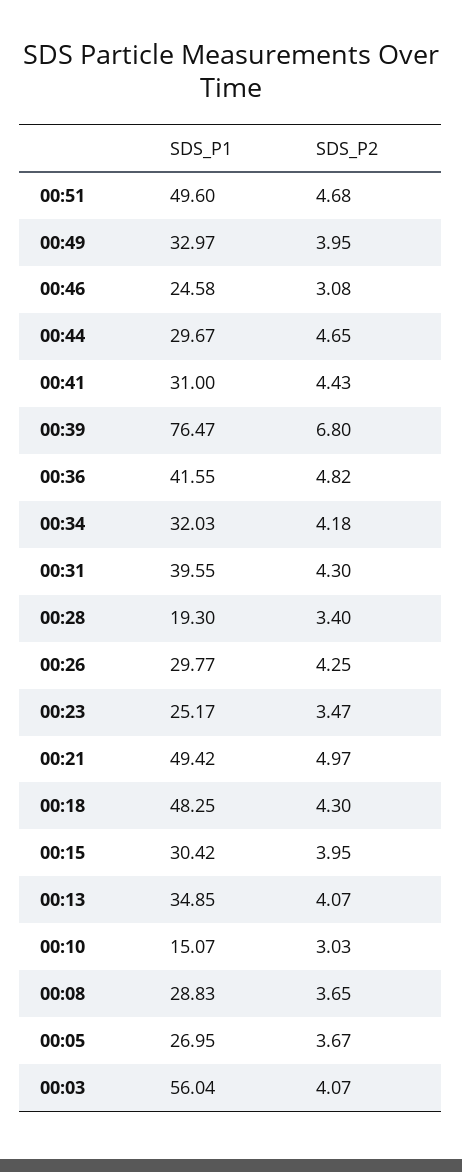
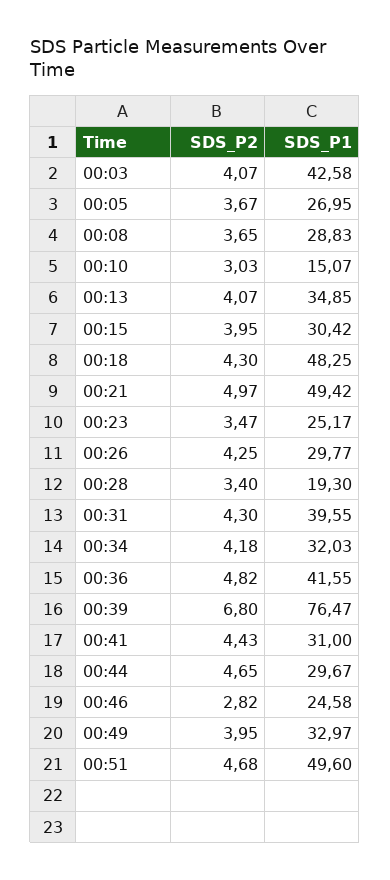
SDS_P2, 00:46: 3.08 -> 2.82
SDS_P1, 00:03: 56.04 -> 42.58

